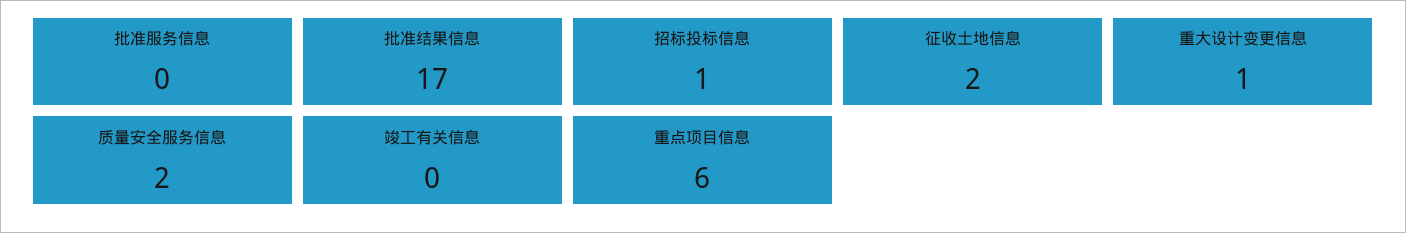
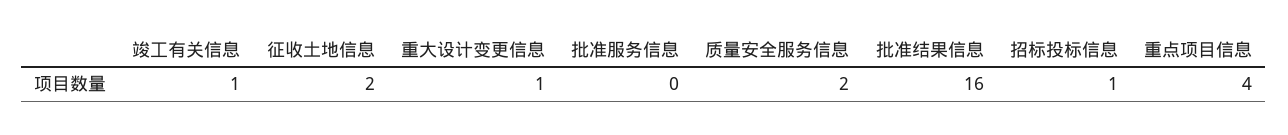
批准结果信息: 17 -> 16
竣工有关信息: 0 -> 1
重点项目信息: 6 -> 4

